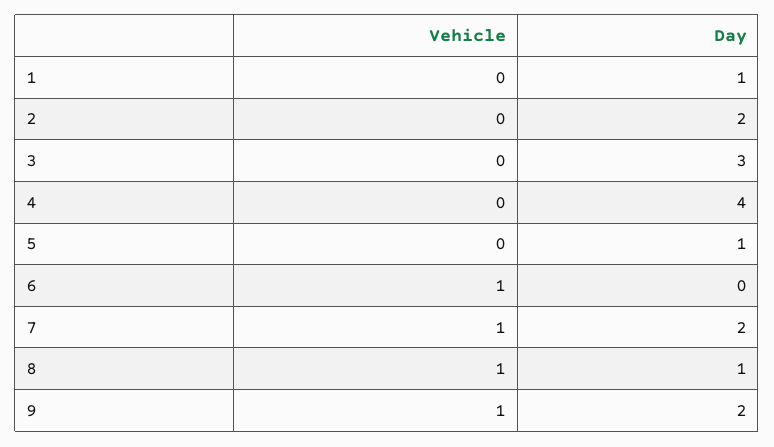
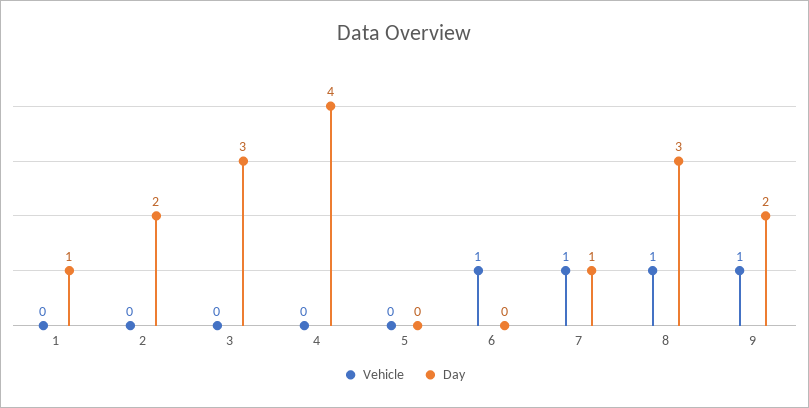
Day, 5: 1 -> 0
Day, 7: 2 -> 1
Day, 8: 1 -> 3

